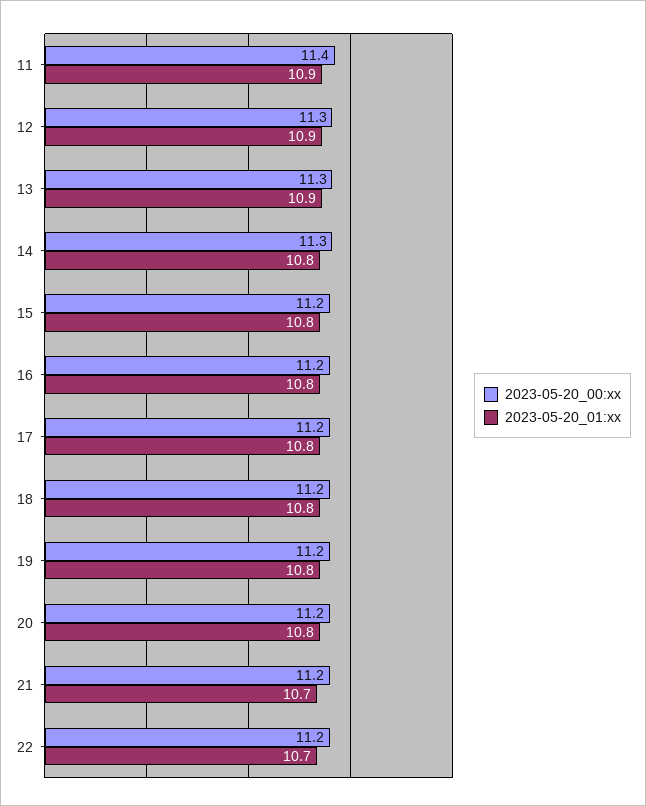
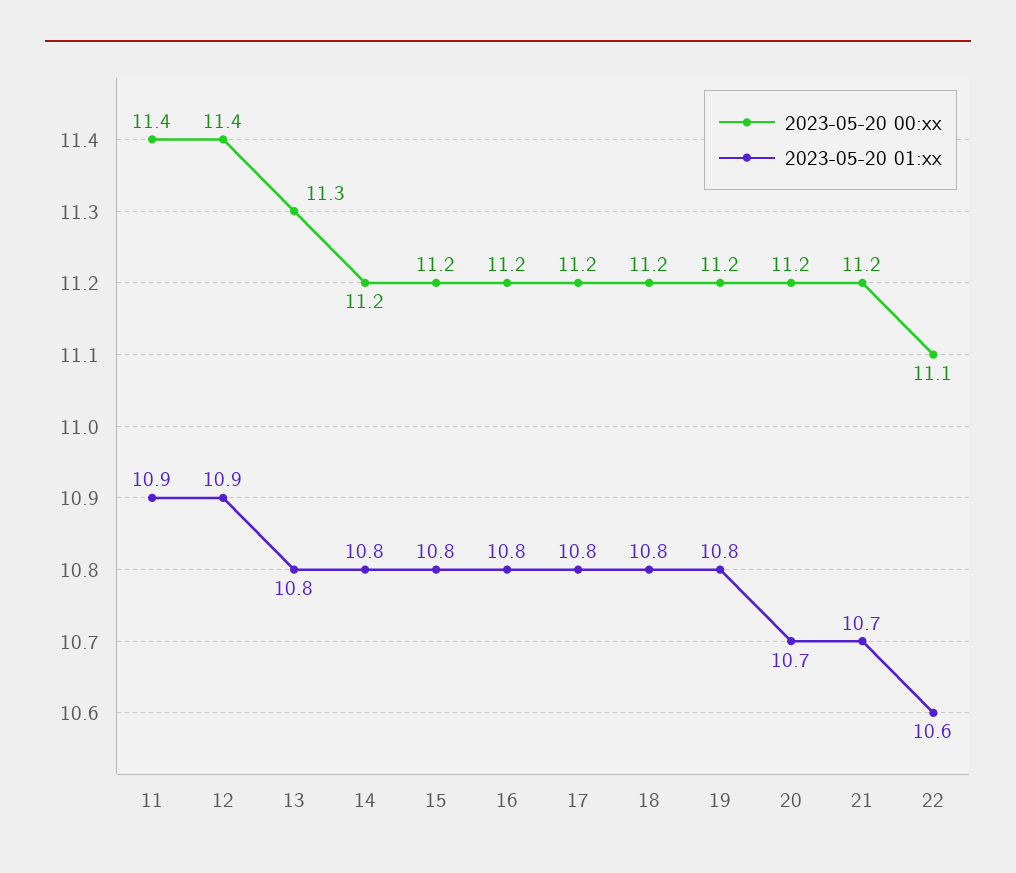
2023-05-20_00:xx, 12: 11.3 -> 11.4
2023-05-20_01:xx, 13: 10.9 -> 10.8
2023-05-20_00:xx, 14: 11.3 -> 11.2
2023-05-20_01:xx, 20: 10.8 -> 10.7
2023-05-20_00:xx, 22: 11.2 -> 11.1
2023-05-20_01:xx, 22: 10.7 -> 10.6

